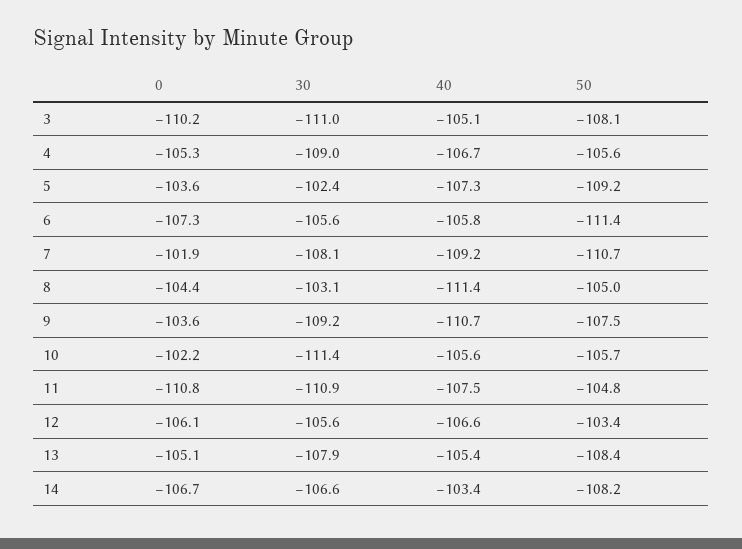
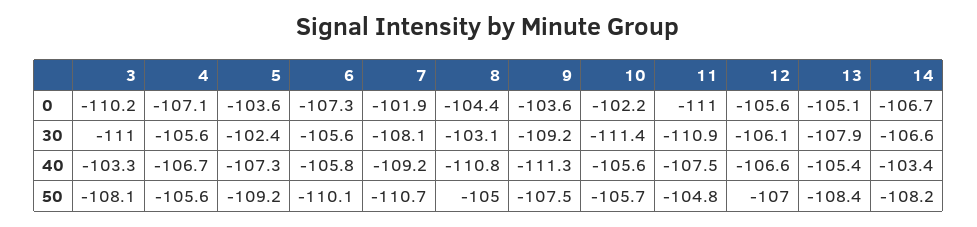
40, 3: -105.1 -> -103.3
0, 4: -105.3 -> -107.1
30, 4: -109 -> -105.6
50, 6: -111.4 -> -110.1
40, 8: -111.4 -> -110.8
40, 9: -110.7 -> -111.3
0, 11: -110.8 -> -111
0, 12: -106.1 -> -105.6
30, 12: -105.6 -> -106.1
50, 12: -103.4 -> -107

